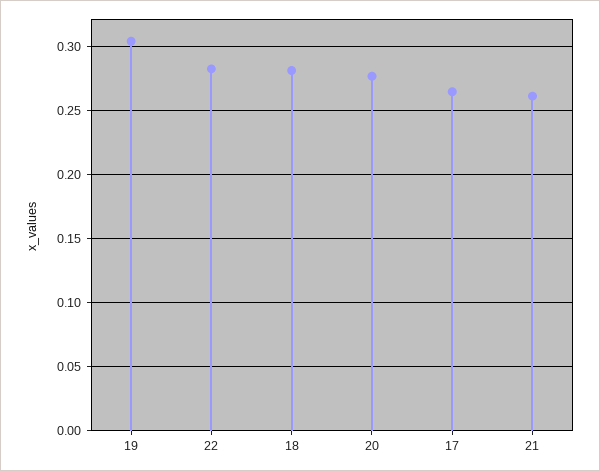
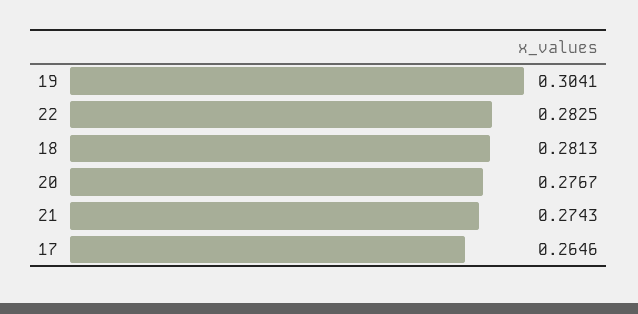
21: 0.26 -> 0.2743

